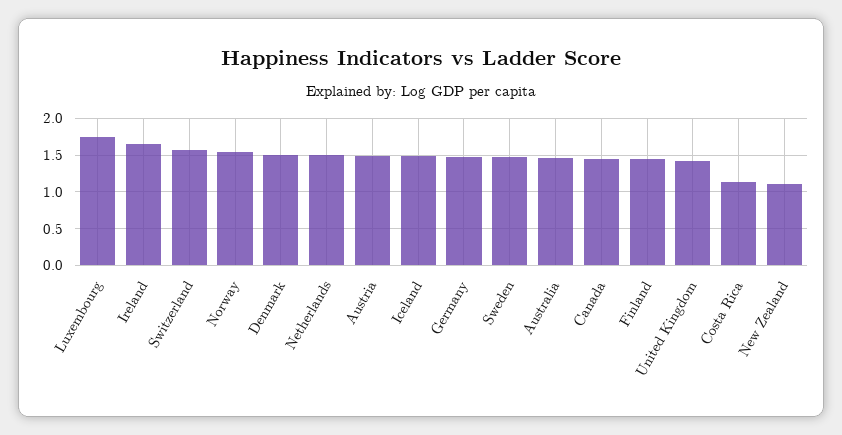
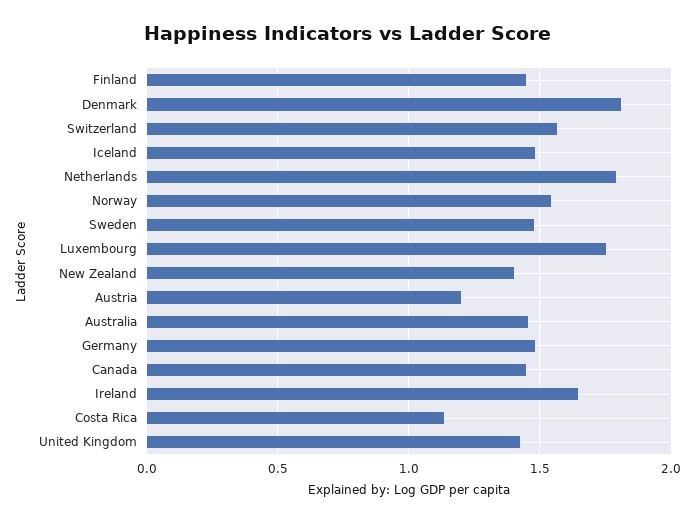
Denmark: 1.5 -> 1.8
Netherlands: 1.5 -> 1.8
Austria: 1.5 -> 1.2
New Zealand: 1.1 -> 1.4

